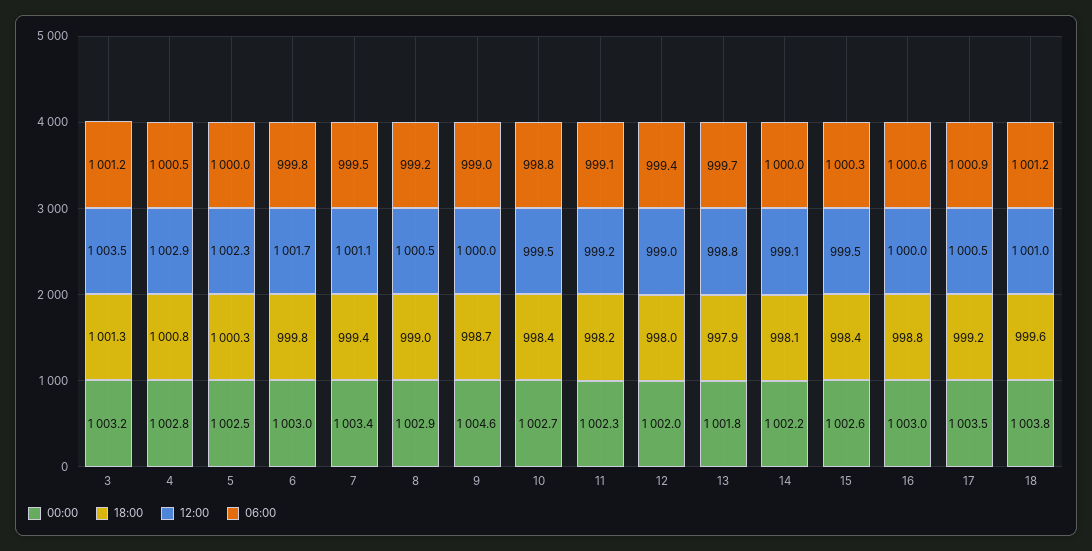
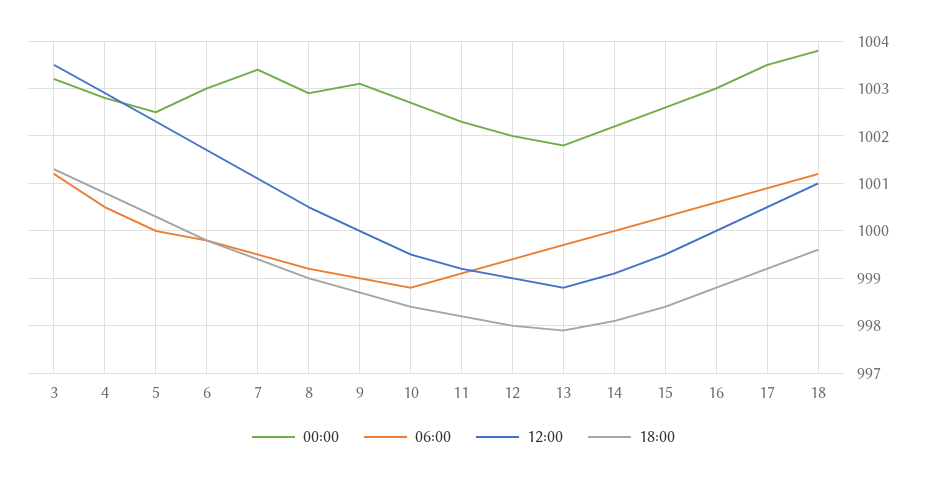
00:00, 9: 1004.6 -> 1003

